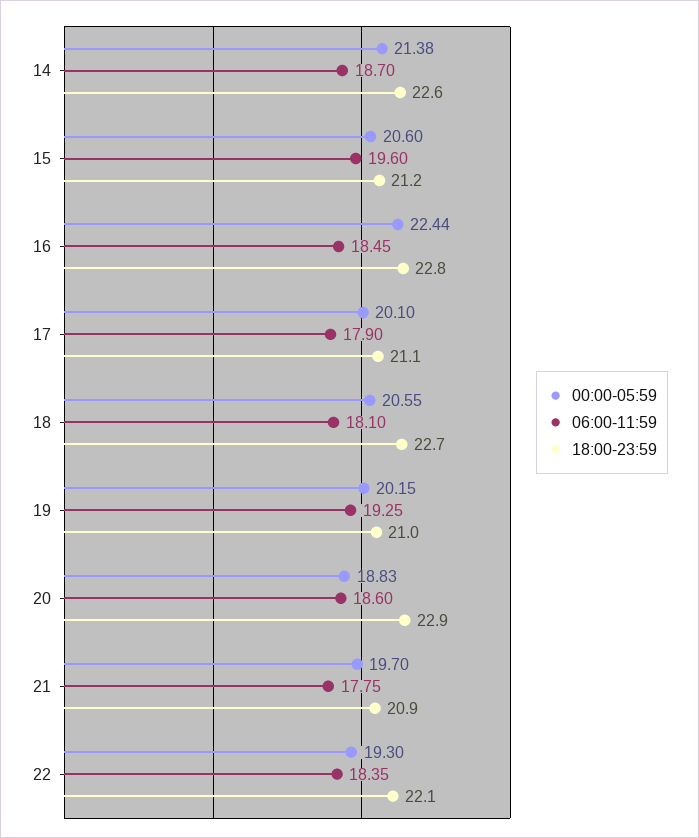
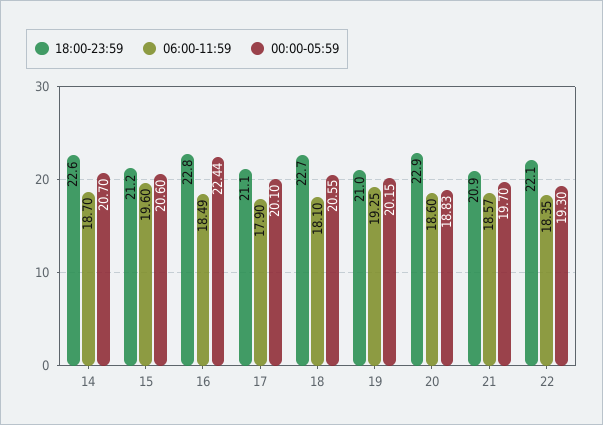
00:00-05:59, 14: 21.38 -> 20.7
06:00-11:59, 16: 18.45 -> 18.49
06:00-11:59, 21: 17.75 -> 18.57

